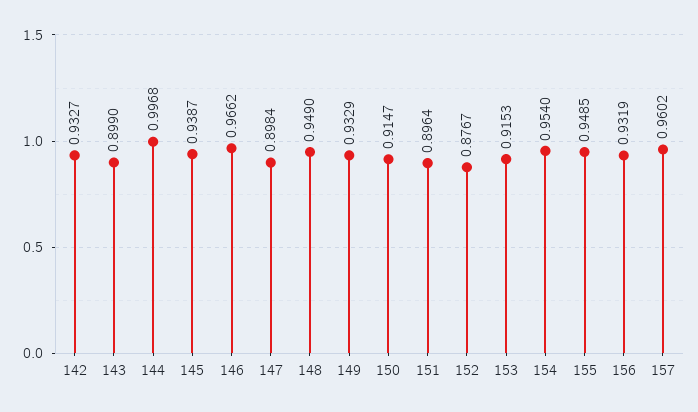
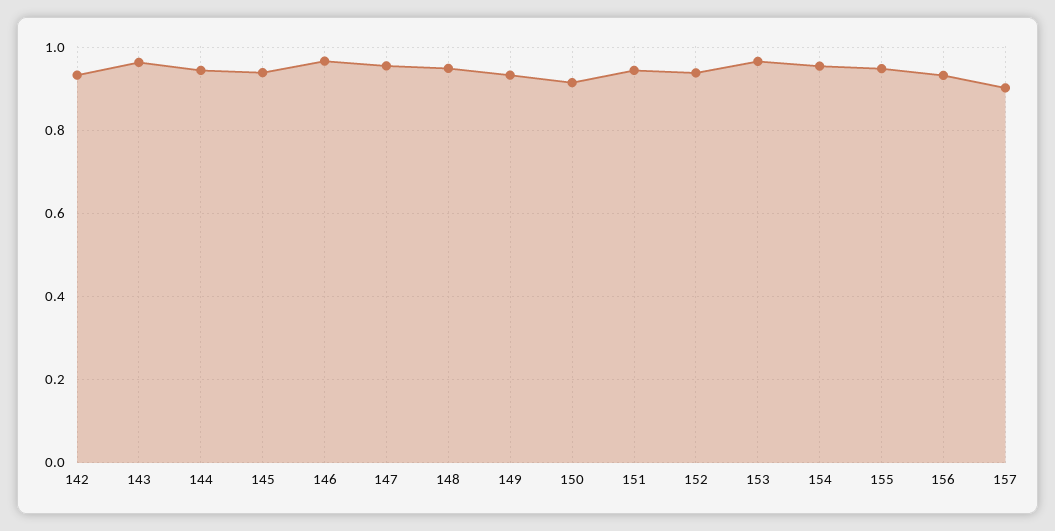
143: 0.899 -> 0.96
144: 0.9968 -> 0.94
147: 0.8984 -> 0.96
151: 0.8964 -> 0.94
152: 0.8767 -> 0.94
153: 0.9153 -> 0.96
157: 0.9602 -> 0.9

